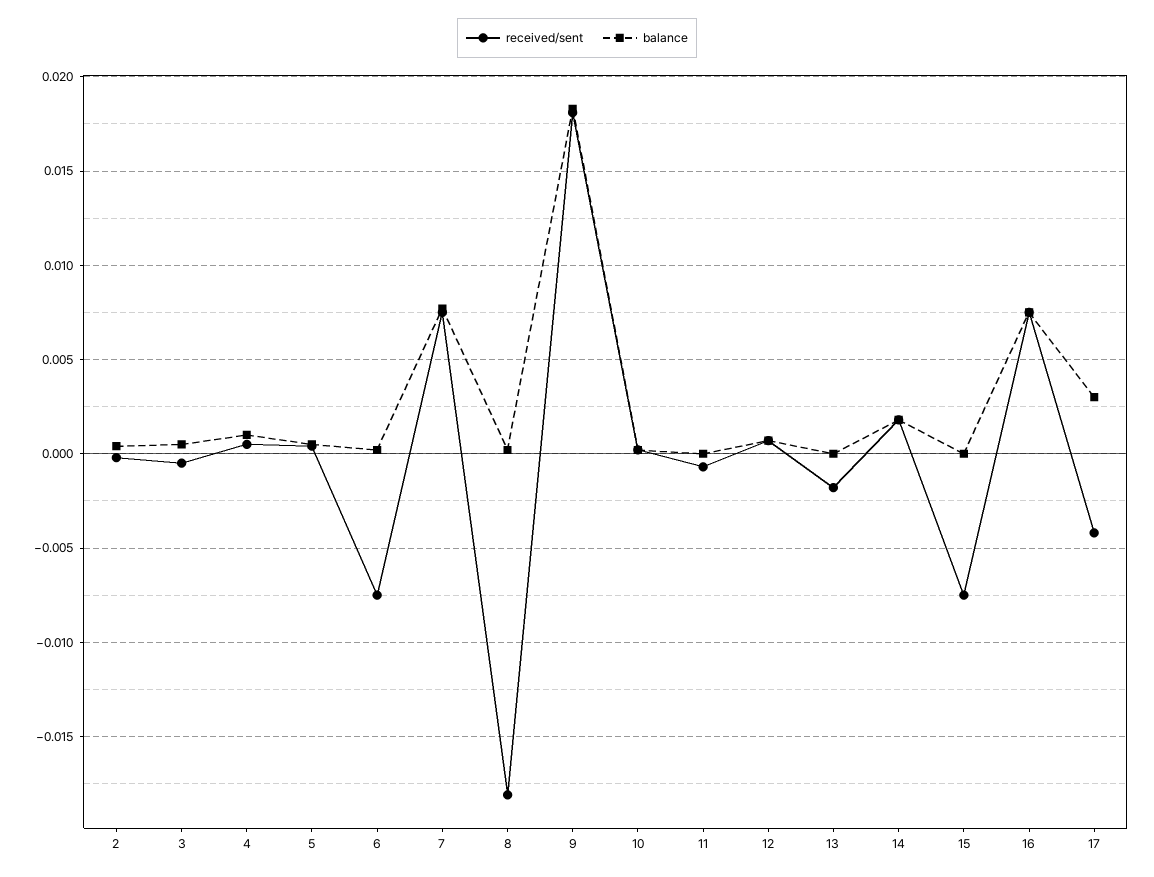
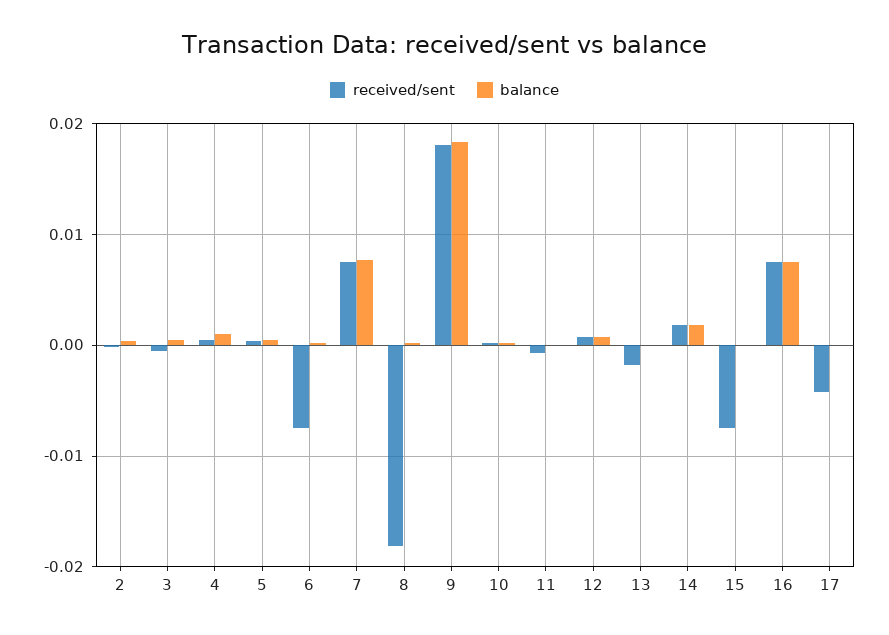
balance, 17: 0.003 -> 0

